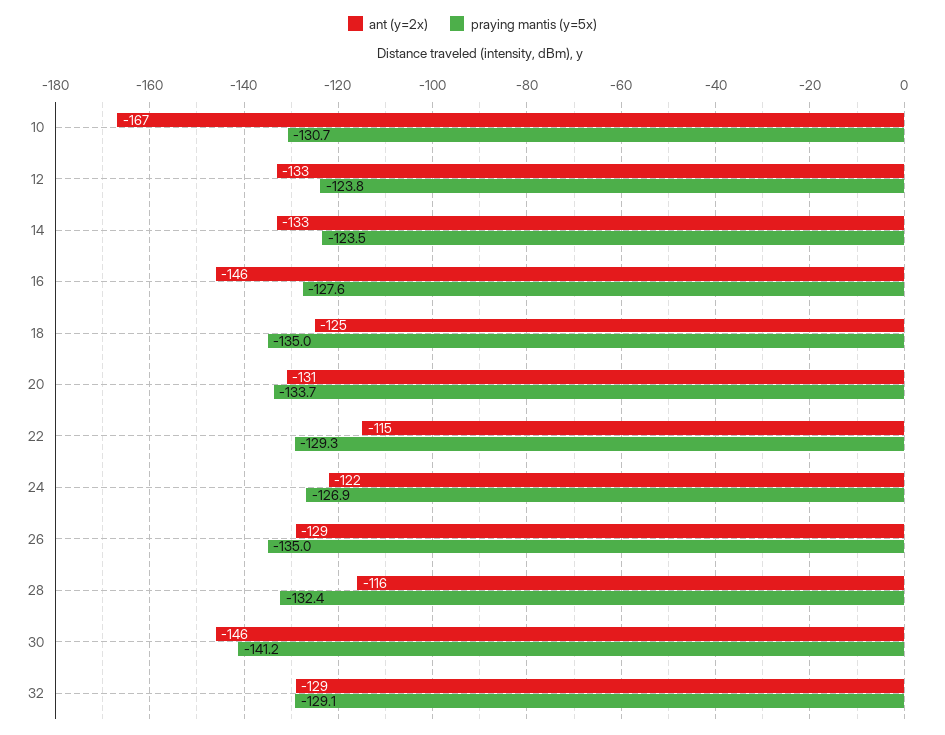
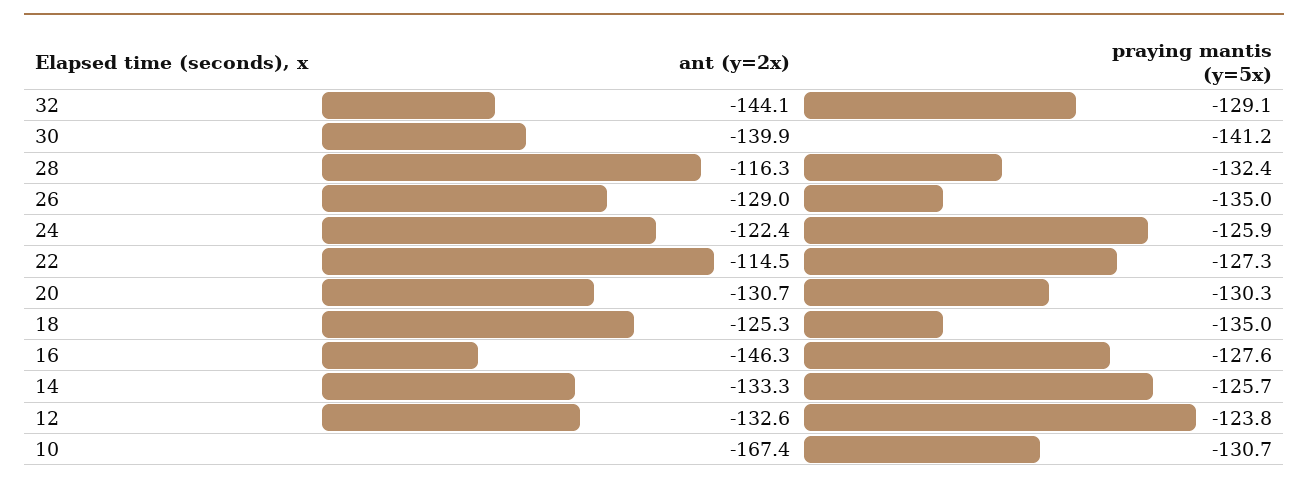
praying mantis (y=5x), 14: -123.5 -> -125.7
praying mantis (y=5x), 20: -133.7 -> -130.3
praying mantis (y=5x), 22: -129.3 -> -127.3
praying mantis (y=5x), 24: -126.9 -> -125.9
ant (y=2x), 30: -146 -> -139.9
ant (y=2x), 32: -129 -> -144.1

